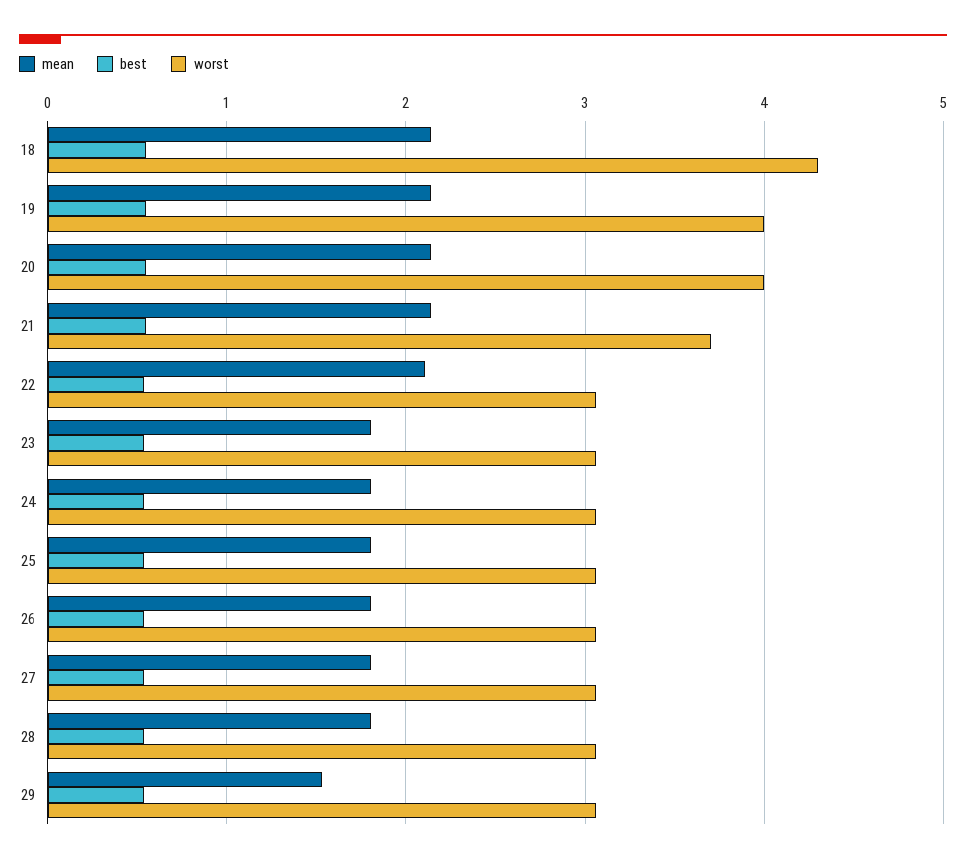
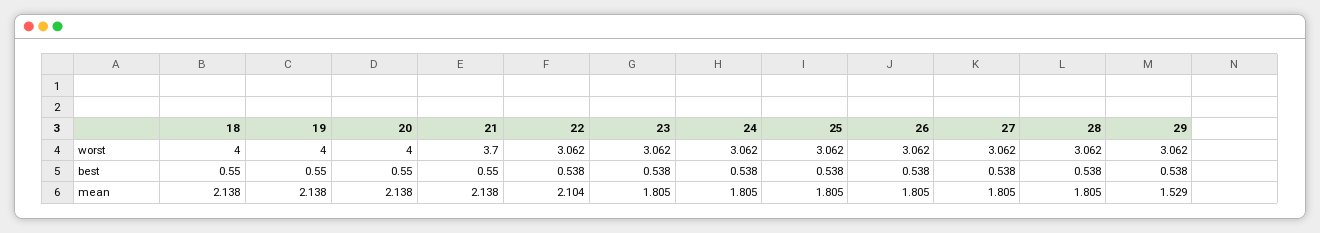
worst, 18: 4.3 -> 4

